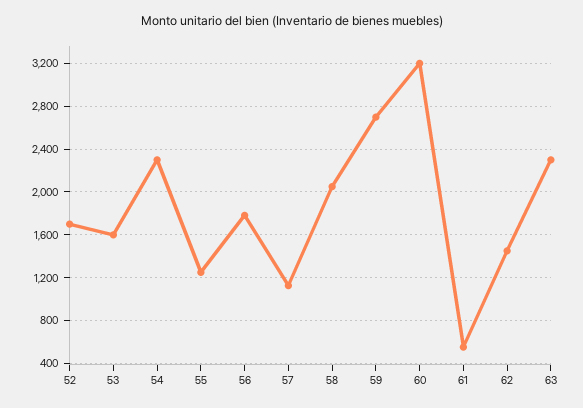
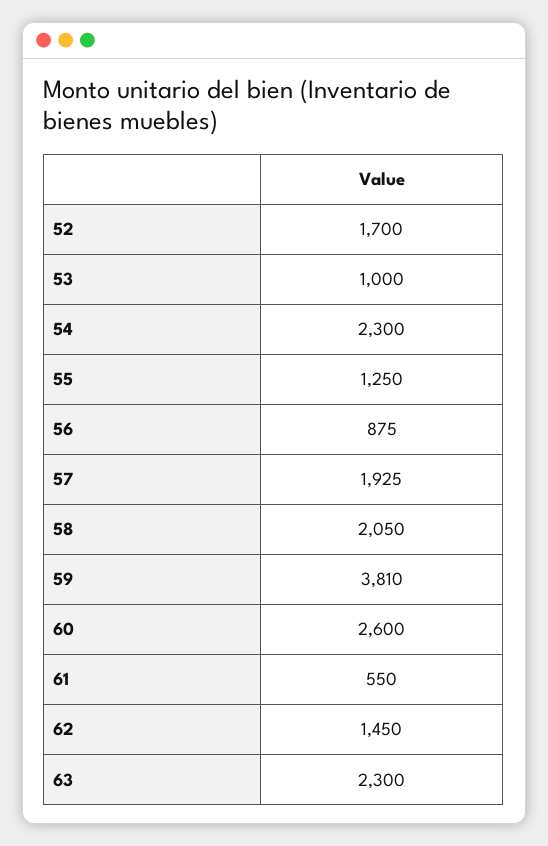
53: 1600 -> 1000
56: 1800 -> 875
57: 1100 -> 1925
59: 2700 -> 3810
60: 3200 -> 2600

